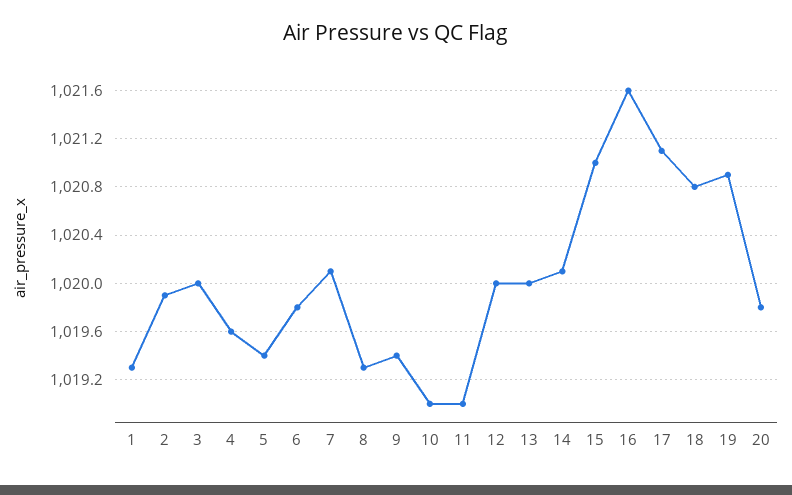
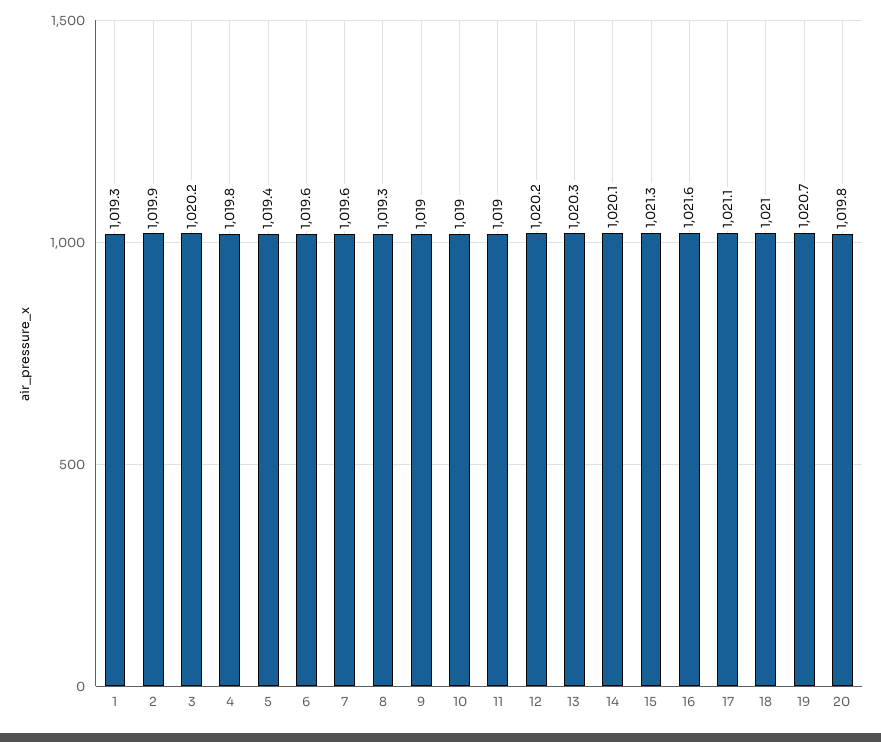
3: 1020 -> 1020.2
4: 1019.6 -> 1019.8
6: 1019.8 -> 1019.6
7: 1020.1 -> 1019.6
9: 1019.4 -> 1019
12: 1020 -> 1020.2
13: 1020 -> 1020.3
15: 1021 -> 1021.3
18: 1020.8 -> 1021
19: 1020.9 -> 1020.7

